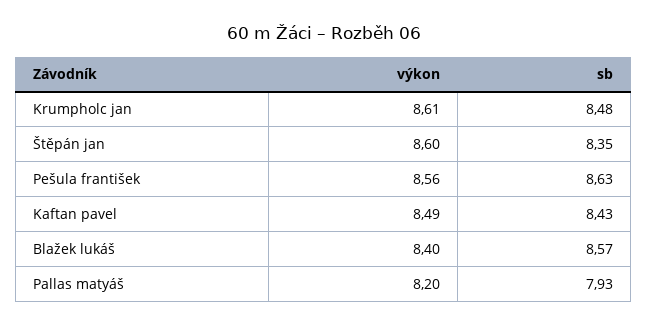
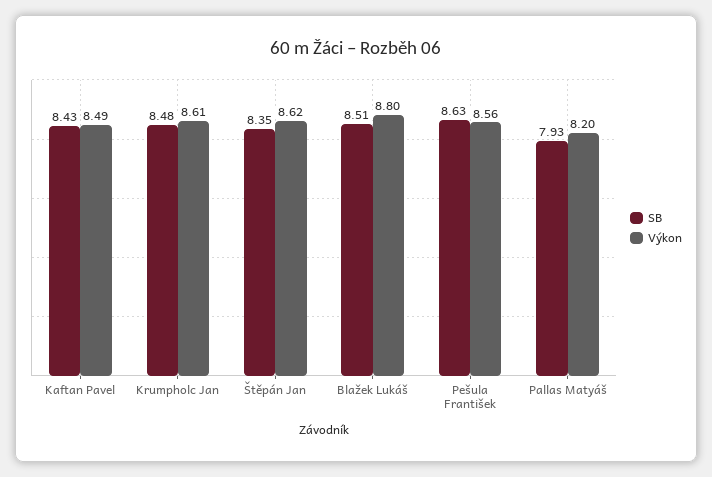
výkon, Štěpán jan: 8.6 -> 8.62
výkon, Blažek lukáš: 8.4 -> 8.8
sb, Blažek lukáš: 8.57 -> 8.51

